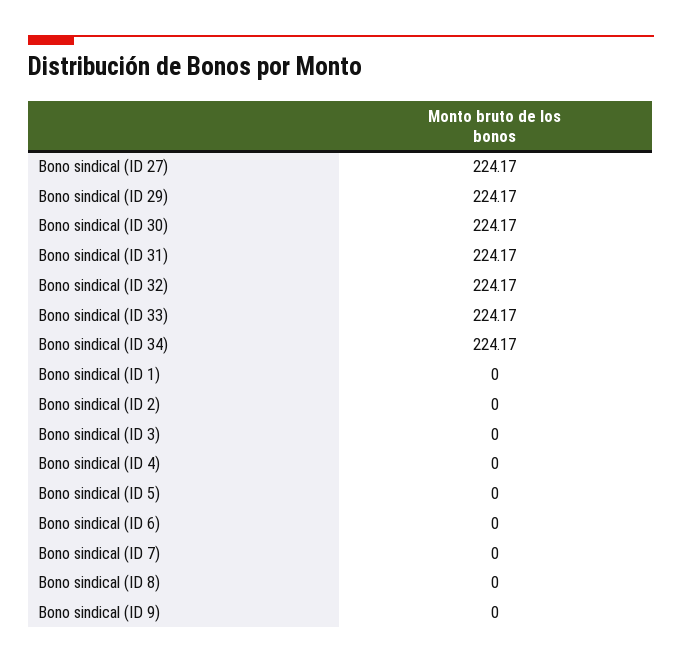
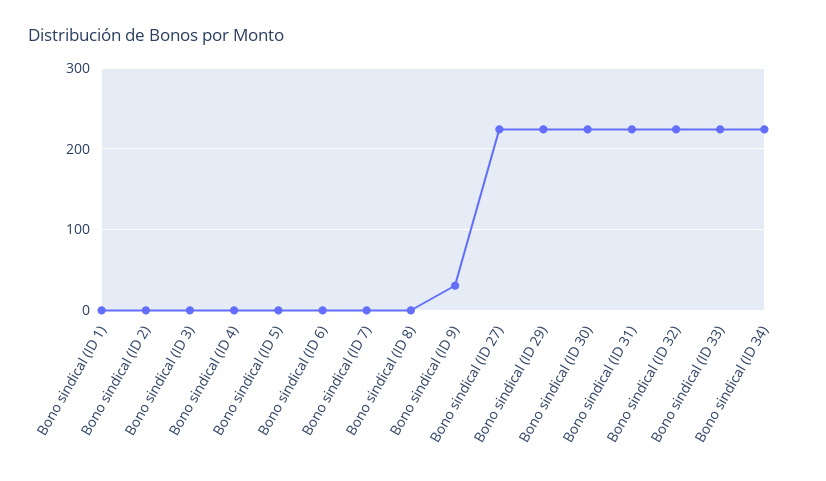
Bono sindical (ID 9): 0 -> 30

